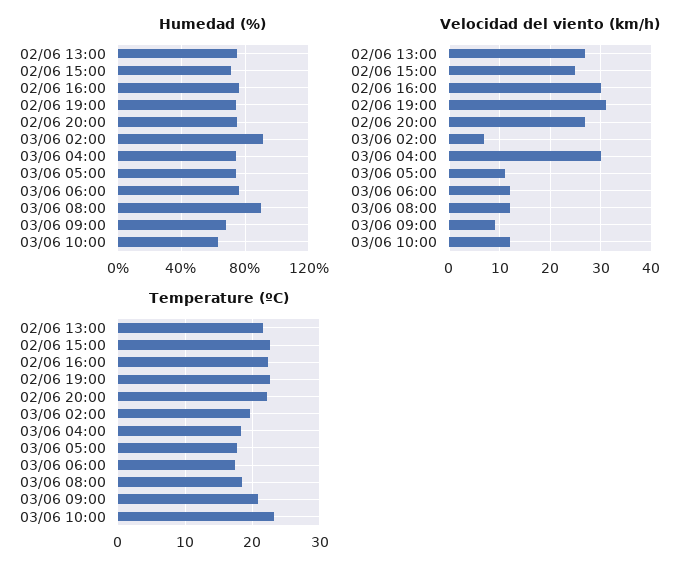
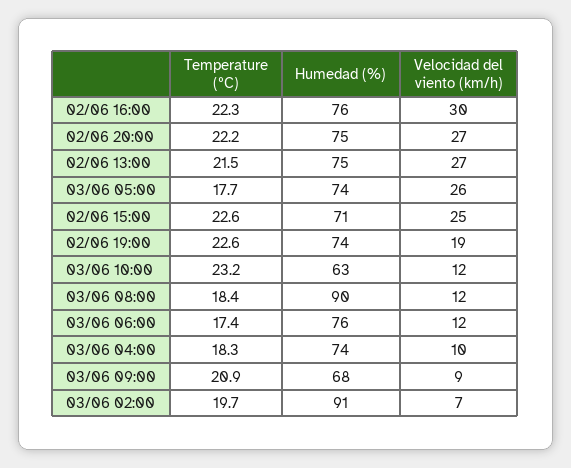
Velocidad del viento (km/h), 02/06 19:00: 30 -> 19
Velocidad del viento (km/h), 03/06 04:00: 30 -> 10
Velocidad del viento (km/h), 03/06 05:00: 10 -> 26

